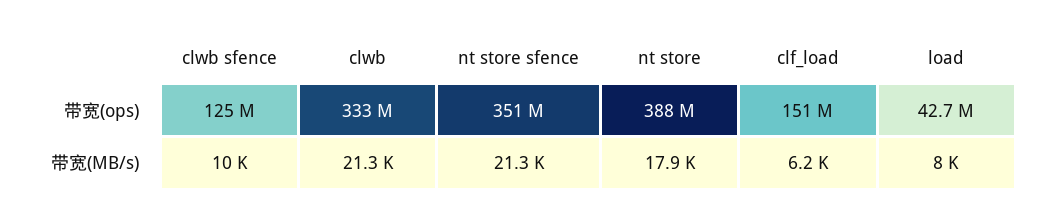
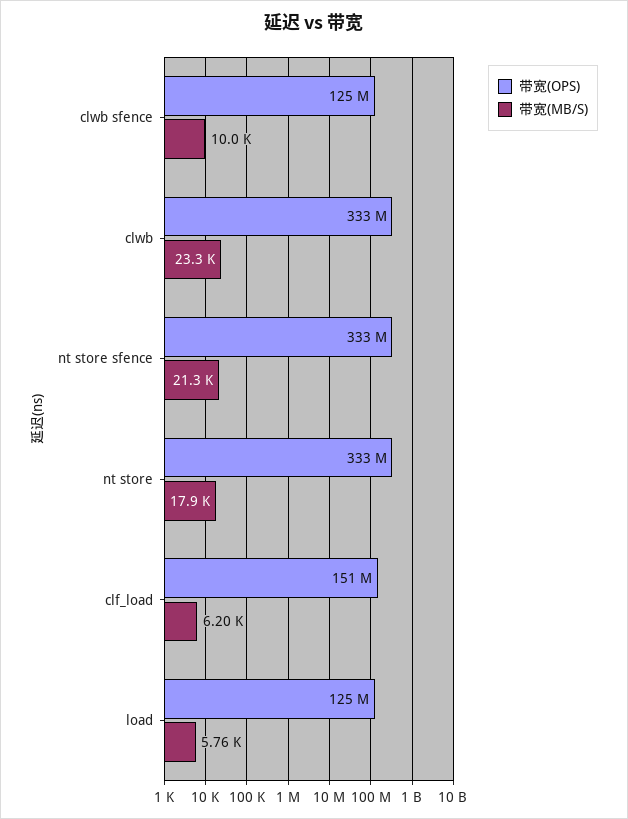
带宽(ops), nt store sfence: 351000000 -> 333000000
带宽(ops), nt store: 388000000 -> 333000000
带宽(ops), load: 42700000 -> 125000000
带宽(MB/s), clwb: 21300 -> 23300
带宽(MB/s), load: 8000 -> 5760

